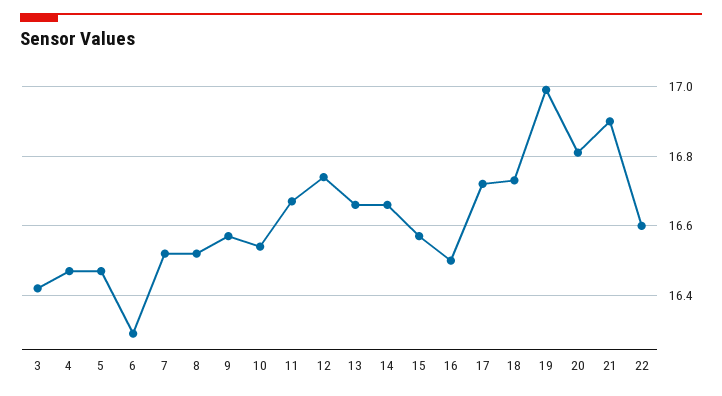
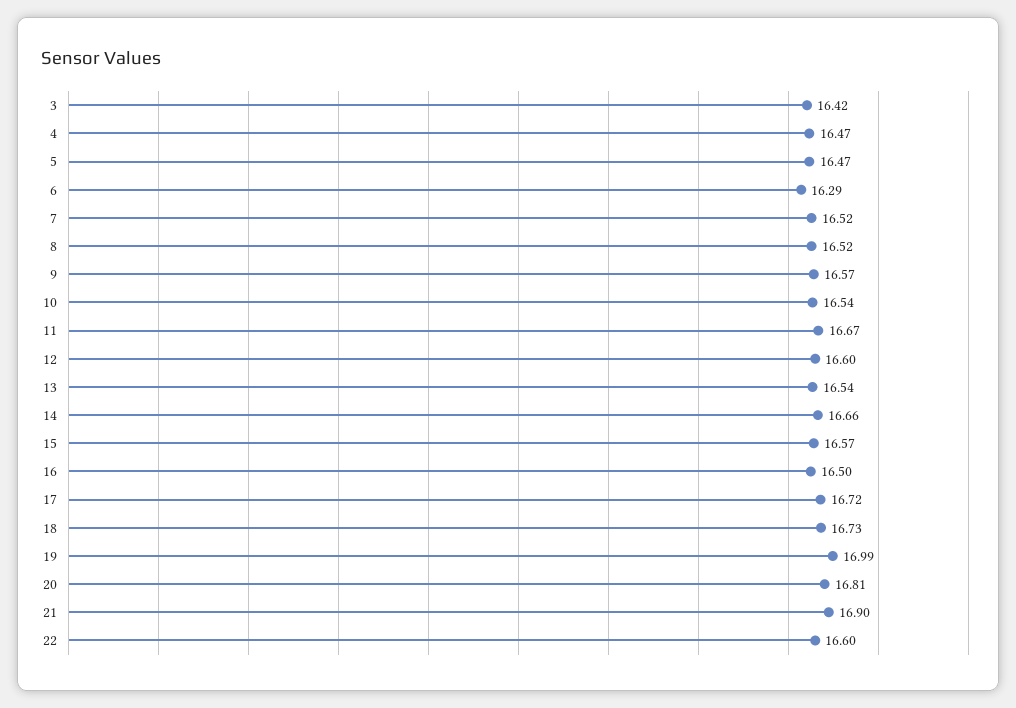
12: 16.75 -> 16.6
13: 16.65 -> 16.54

